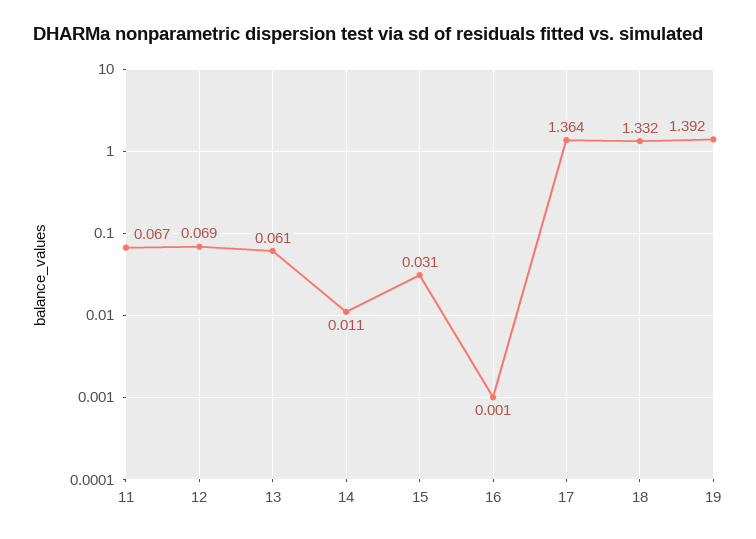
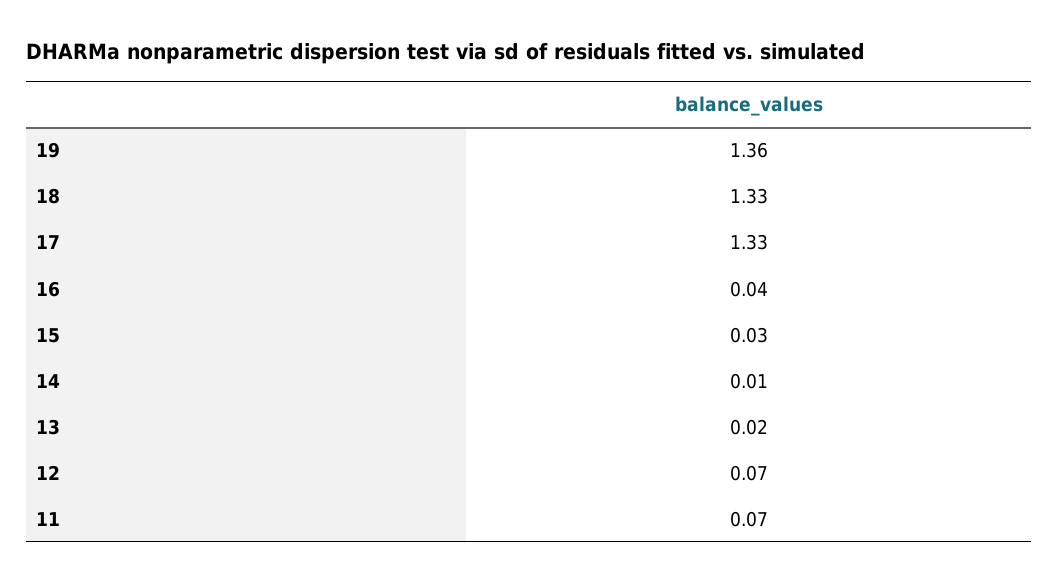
13: 0.061 -> 0.02
16: 0.001 -> 0.04
17: 1.364 -> 1.33
19: 1.392 -> 1.36

